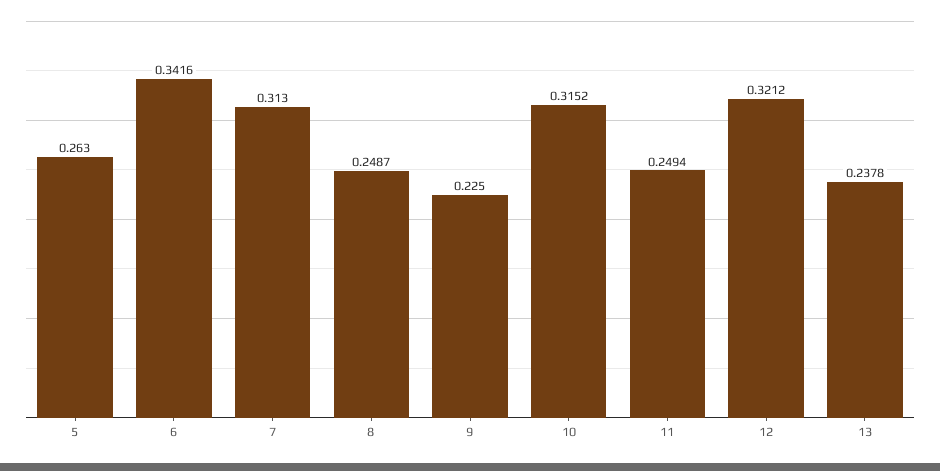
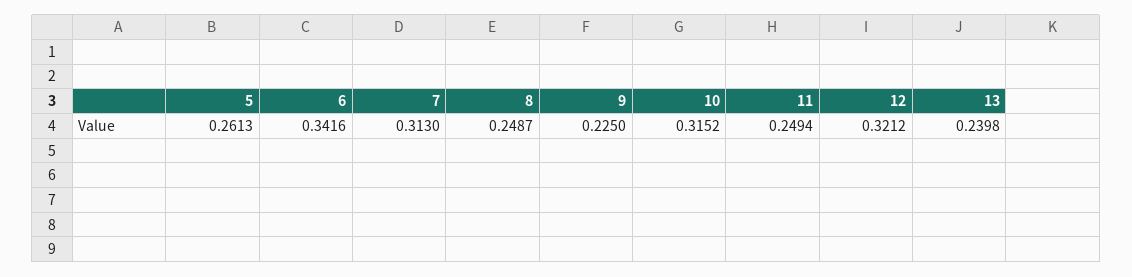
5: 0.263 -> 0.2613
13: 0.2378 -> 0.2398

